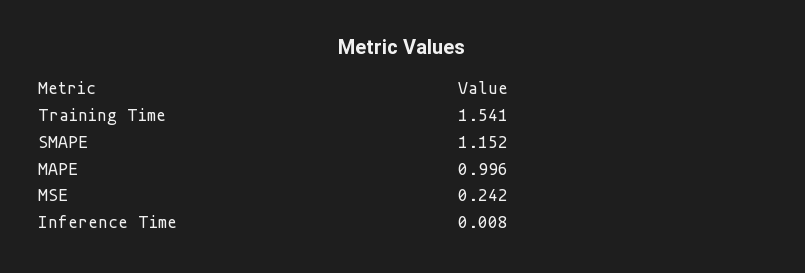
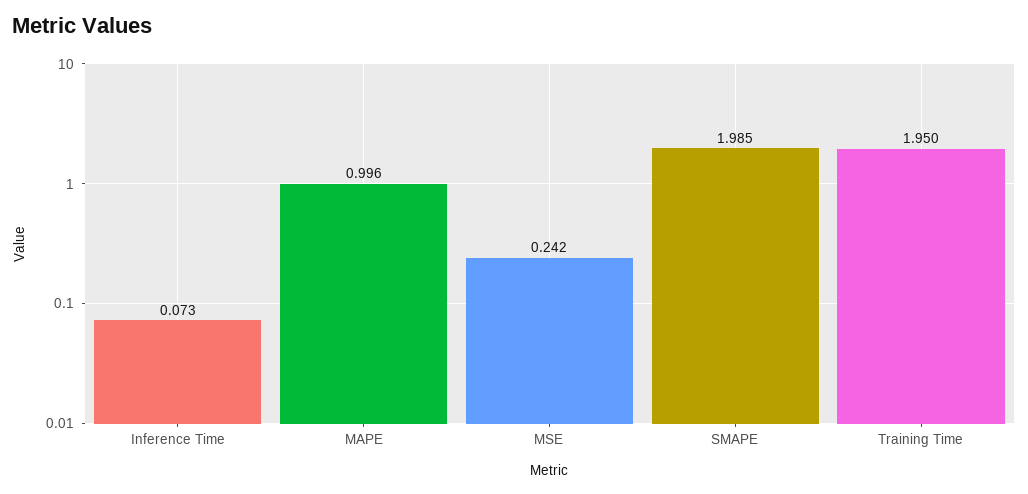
Training Time: 1.541 -> 1.95
SMAPE: 1.152 -> 1.985
Inference Time: 0.008 -> 0.073

